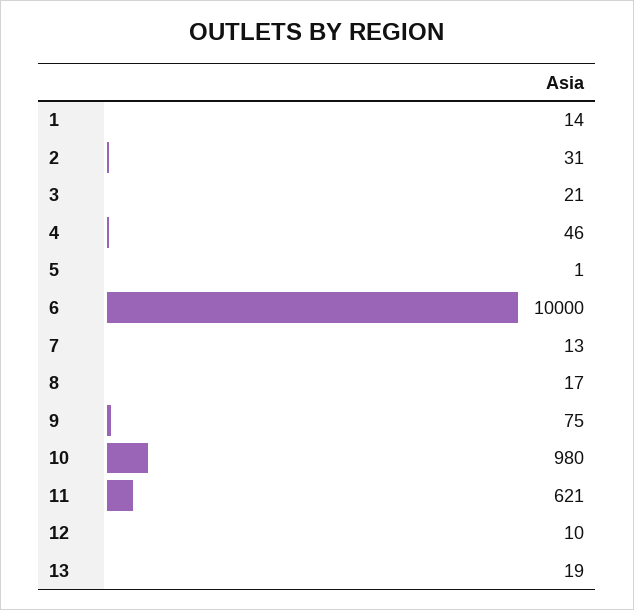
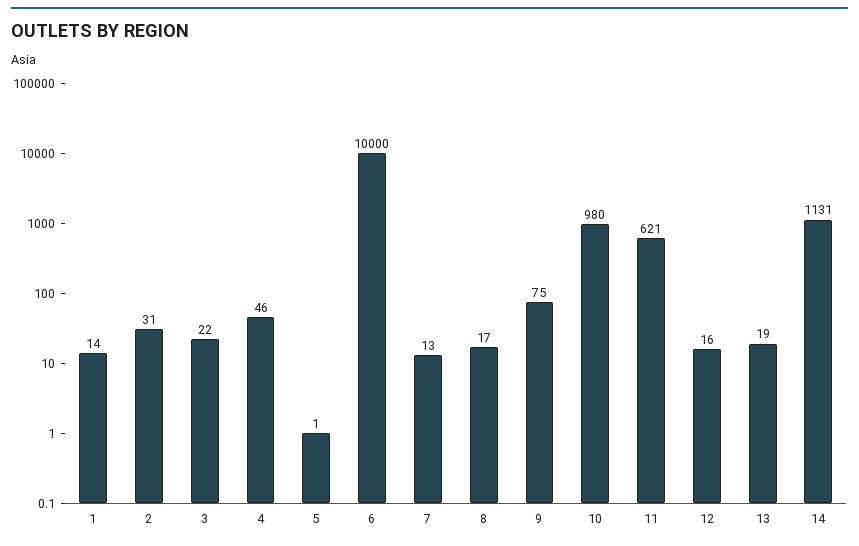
3: 21 -> 22
12: 10 -> 16
14: none -> 1131

